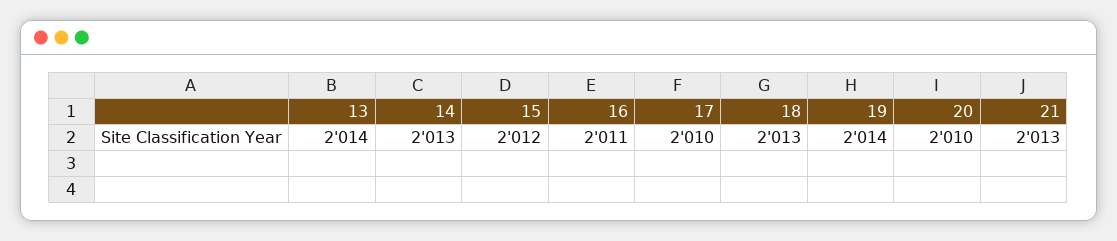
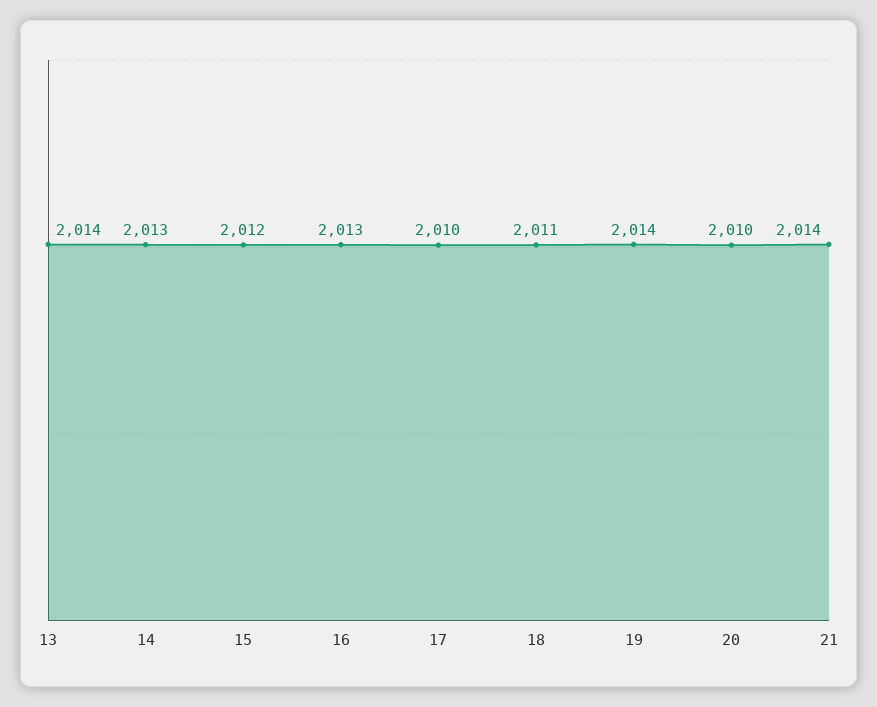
16: 2011 -> 2013
18: 2013 -> 2011
21: 2013 -> 2014

